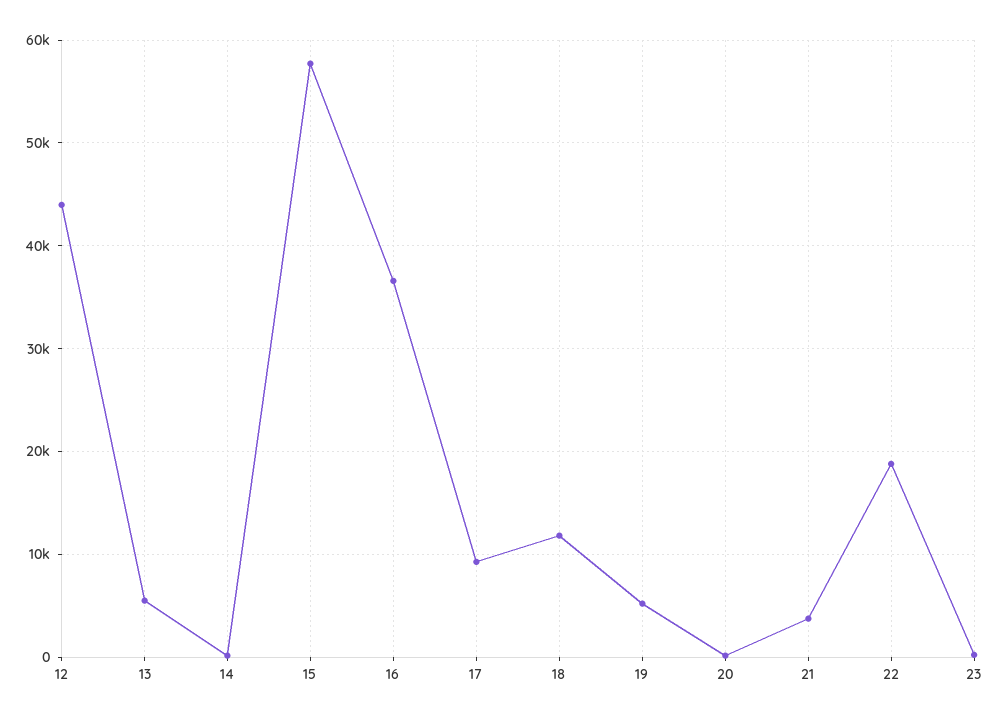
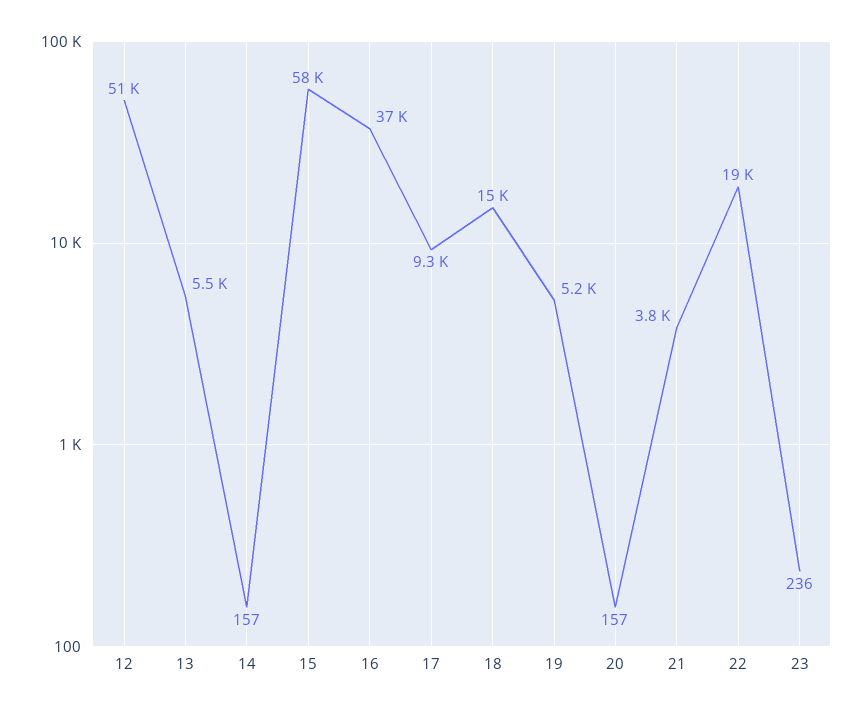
12: 44000 -> 51000
18: 12000 -> 15000

